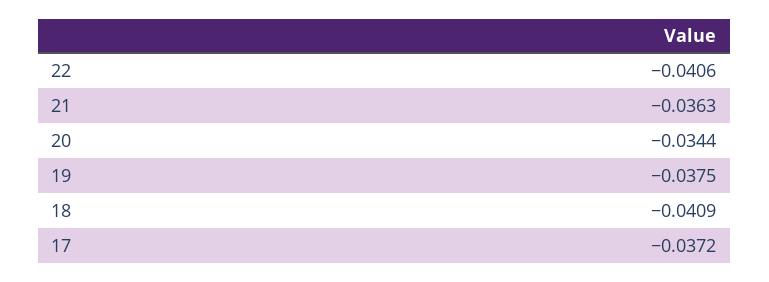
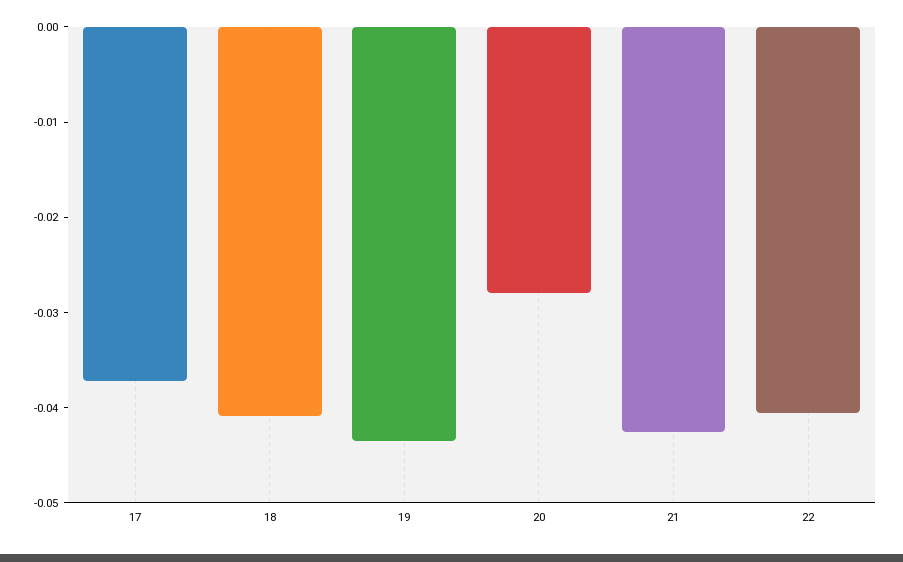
21: -0.0363 -> -0.042
20: -0.0344 -> -0.028
19: -0.0375 -> -0.044

